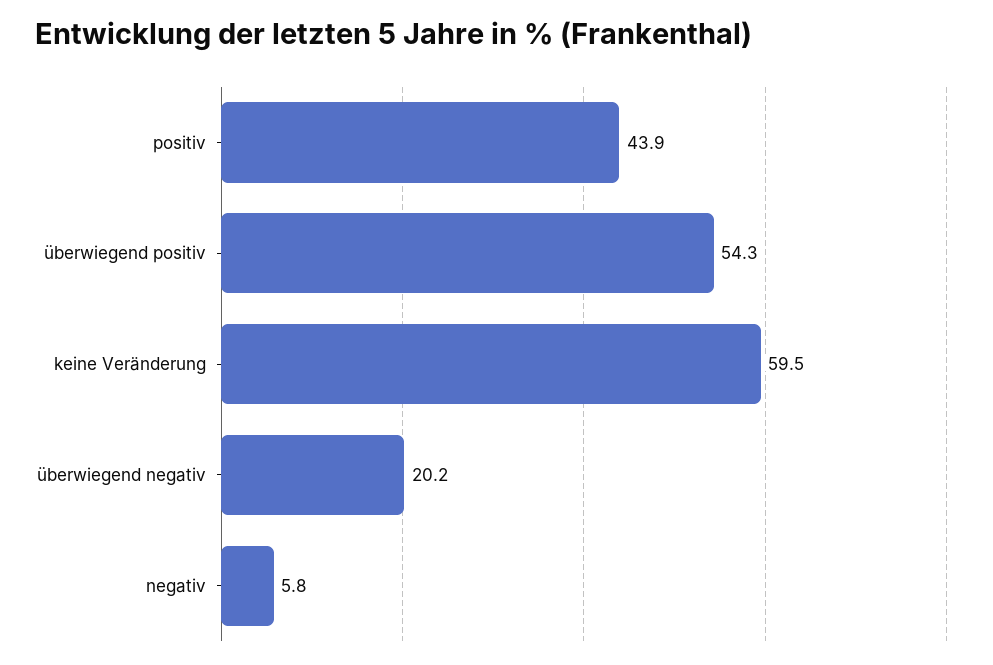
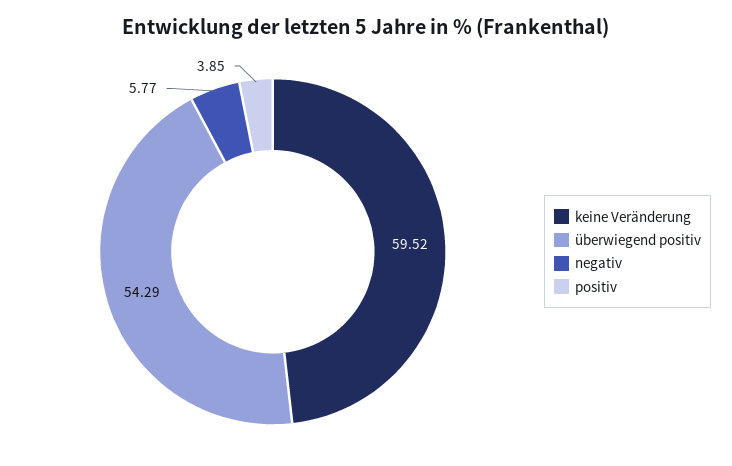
positiv: 43.9 -> 3.85
überwiegend negativ: 20.2 -> none

